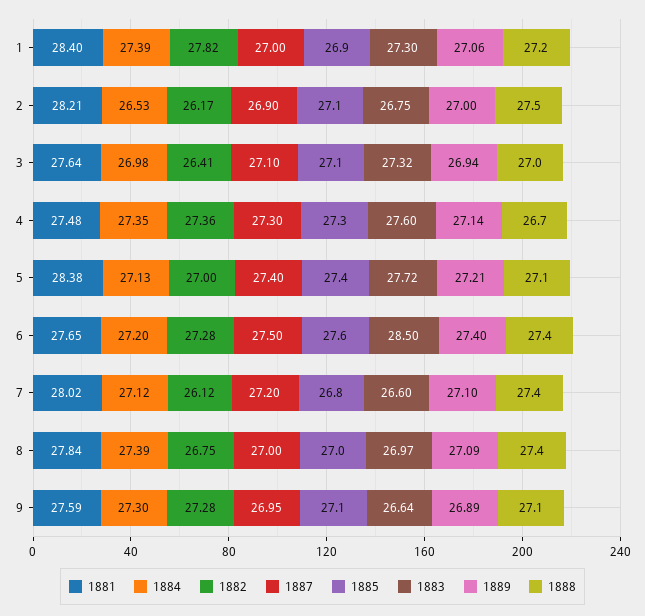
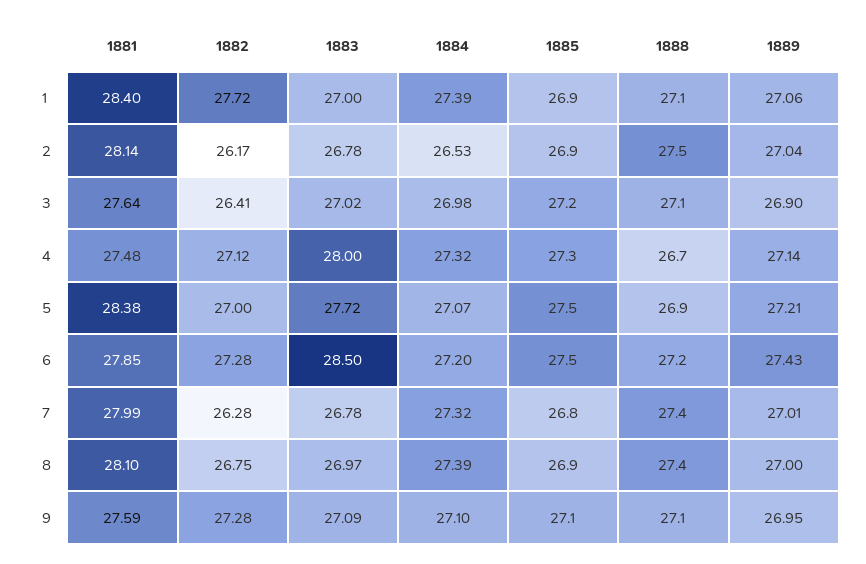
1882, 1: 27.82 -> 27.72
1887, 1: 27 -> none
1883, 1: 27.3 -> 27
1888, 1: 27.2 -> 27.1
1881, 2: 28.21 -> 28.14
1887, 2: 26.9 -> none
1885, 2: 27.1 -> 26.9
1883, 2: 26.75 -> 26.78
1889, 2: 27 -> 27.04
1887, 3: 27.1 -> none
1885, 3: 27.1 -> 27.2
1883, 3: 27.32 -> 27.02
1889, 3: 26.94 -> 26.9
1888, 3: 27 -> 27.1
1884, 4: 27.35 -> 27.32
1882, 4: 27.36 -> 27.12
1887, 4: 27.3 -> none
1883, 4: 27.6 -> 28
1884, 5: 27.13 -> 27.07
1887, 5: 27.4 -> none
1885, 5: 27.4 -> 27.5
1888, 5: 27.1 -> 26.9
1881, 6: 27.65 -> 27.85
1887, 6: 27.5 -> none
1885, 6: 27.6 -> 27.5
1889, 6: 27.4 -> 27.43
1888, 6: 27.4 -> 27.2
1881, 7: 28.02 -> 27.99
1884, 7: 27.12 -> 27.32
1882, 7: 26.12 -> 26.28
1887, 7: 27.2 -> none
1883, 7: 26.6 -> 26.78
1889, 7: 27.1 -> 27.01
1881, 8: 27.84 -> 28.1
1887, 8: 27 -> none
1885, 8: 27 -> 26.9
1889, 8: 27.09 -> 27
1884, 9: 27.3 -> 27.1
1887, 9: 26.95 -> none
1883, 9: 26.64 -> 27.09
1889, 9: 26.89 -> 26.95

